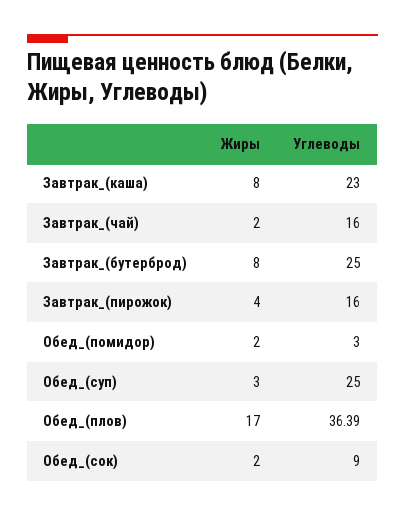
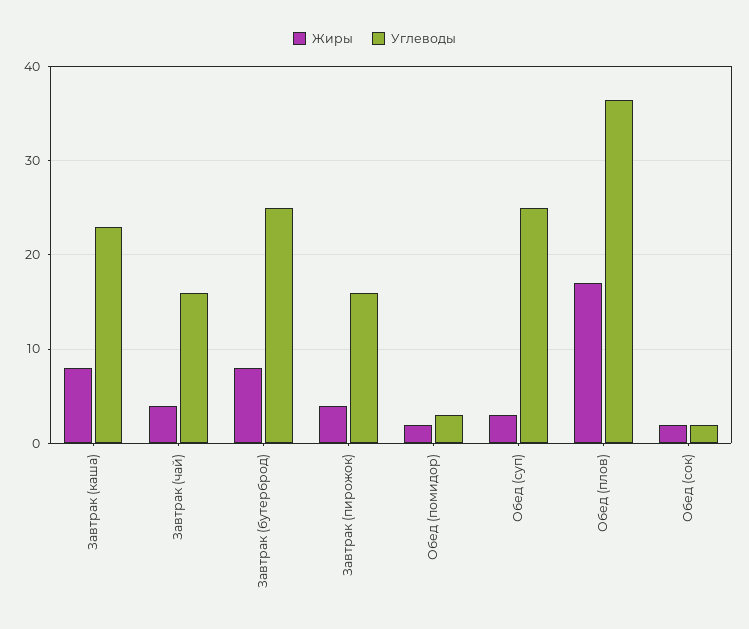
Жиры, Завтрак_(чай): 2 -> 4
Углеводы, Обед_(сок): 9 -> 2

